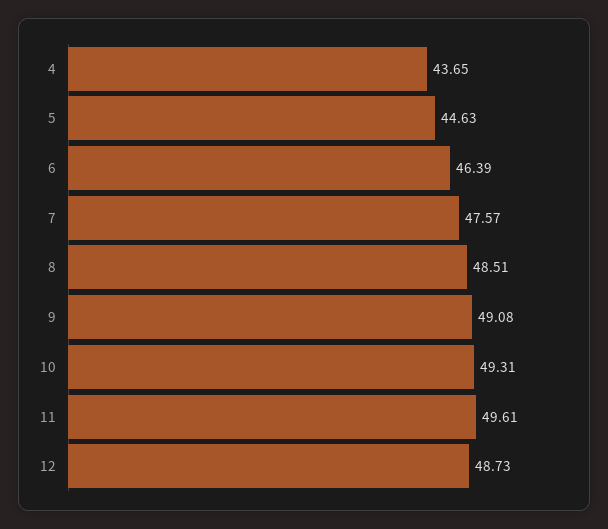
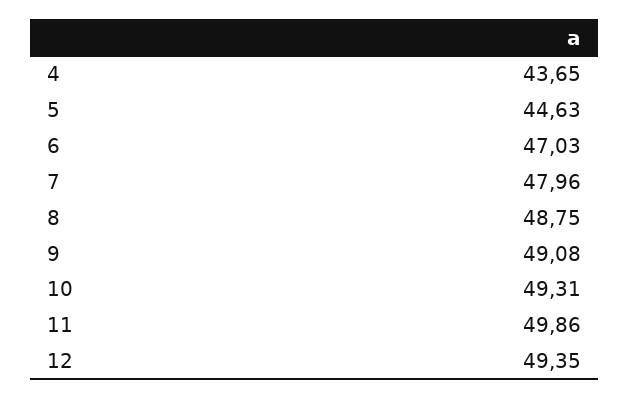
6: 46.39 -> 47.03
7: 47.57 -> 47.96
8: 48.51 -> 48.75
11: 49.61 -> 49.86
12: 48.73 -> 49.35

